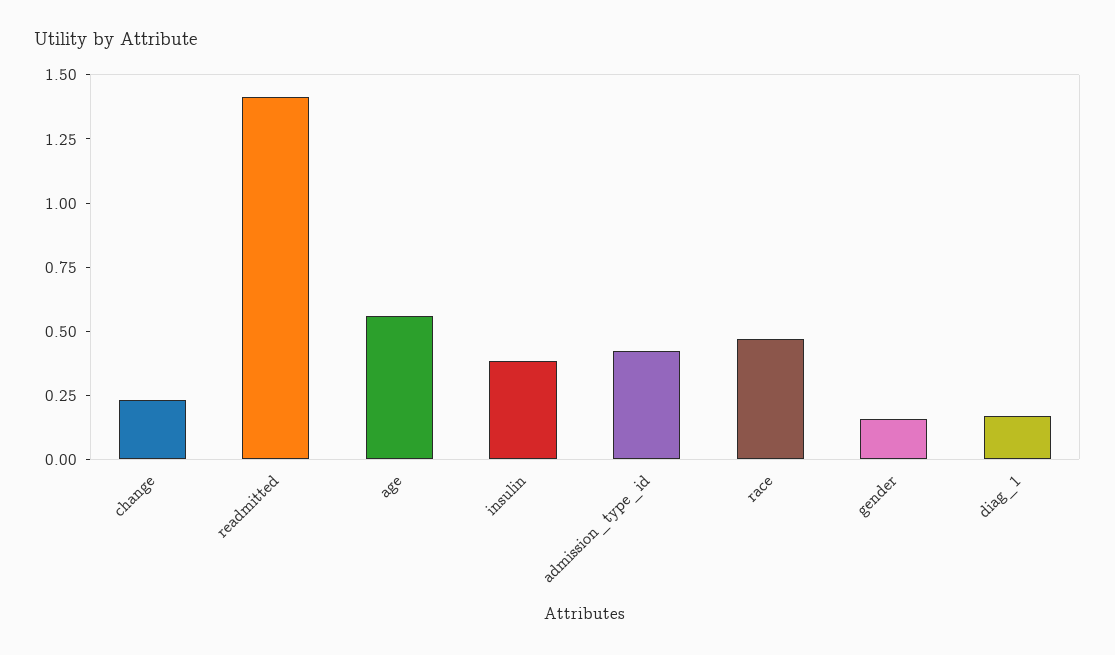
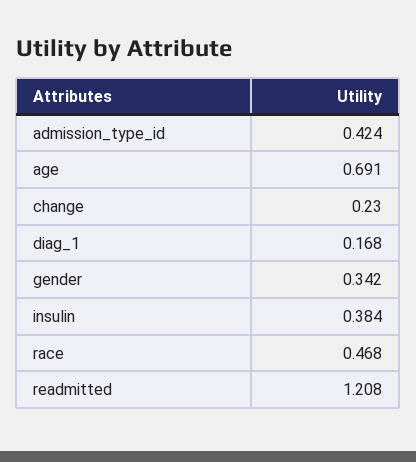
readmitted: 1.4 -> 1.208
age: 0.55 -> 0.691
gender: 0.15 -> 0.342

